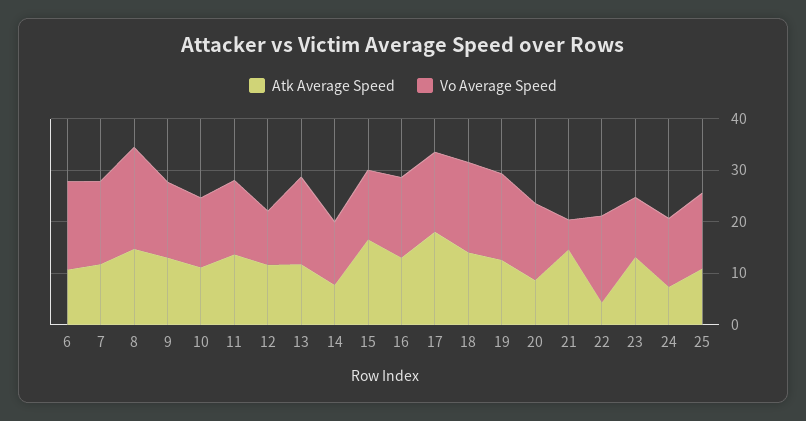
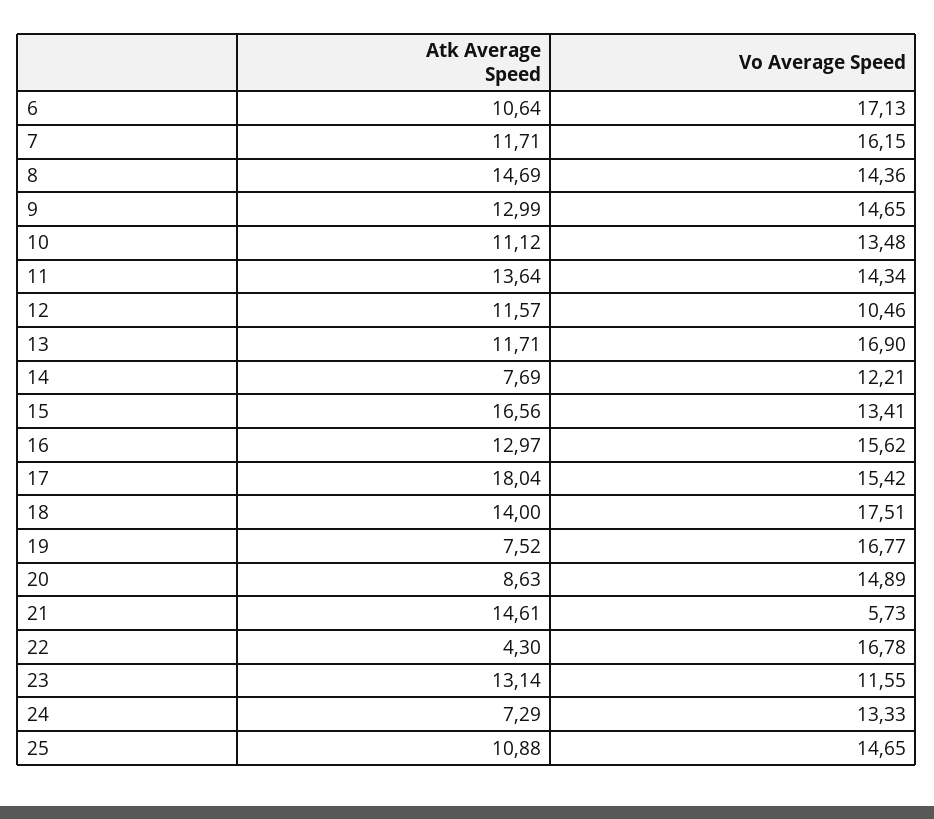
Vo Average Speed, 8: 20 -> 14.36
Atk Average Speed, 19: 12 -> 7.52

